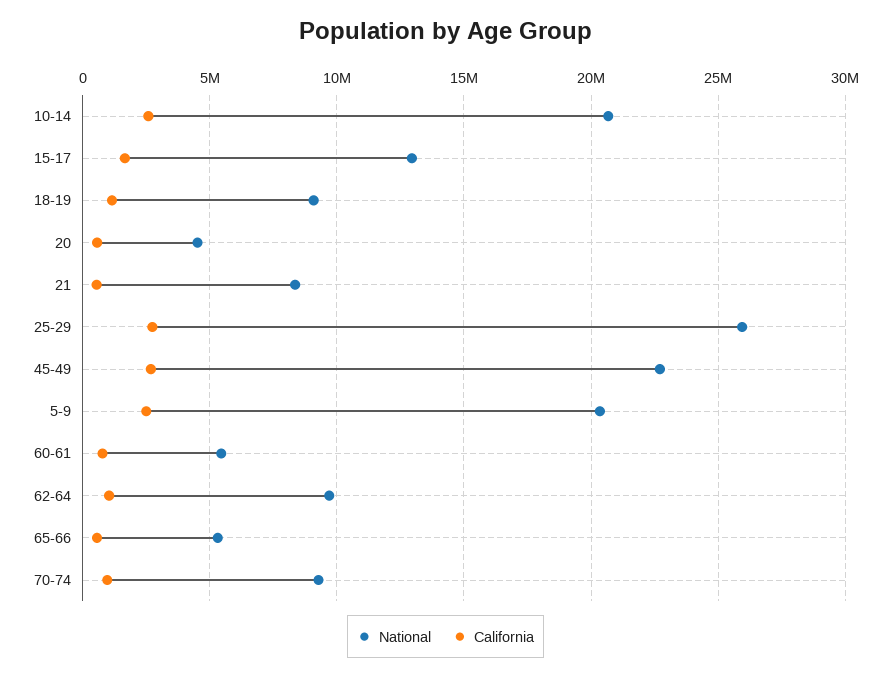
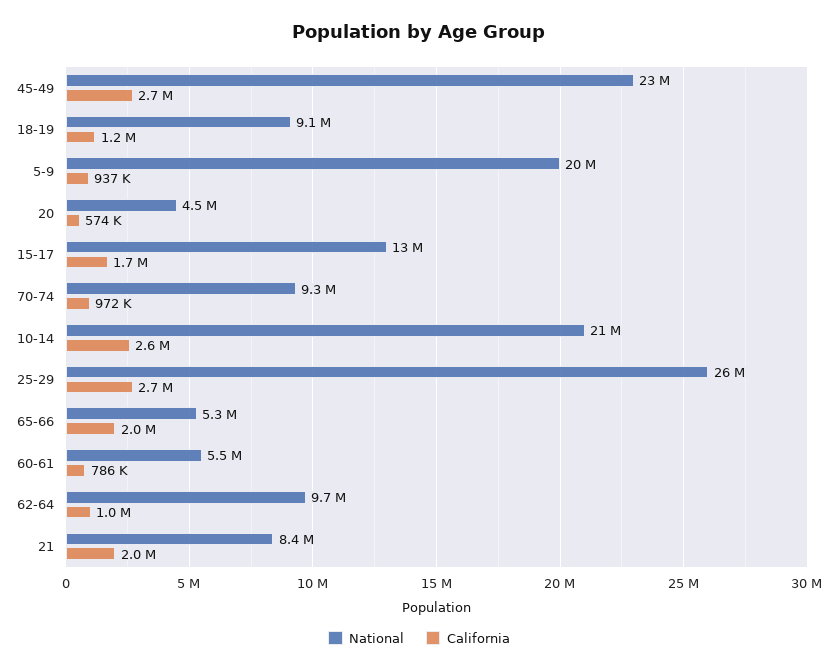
California, 21: 500000 -> 2000000
California, 5-9: 2500000 -> 937000
California, 65-66: 500000 -> 2000000

